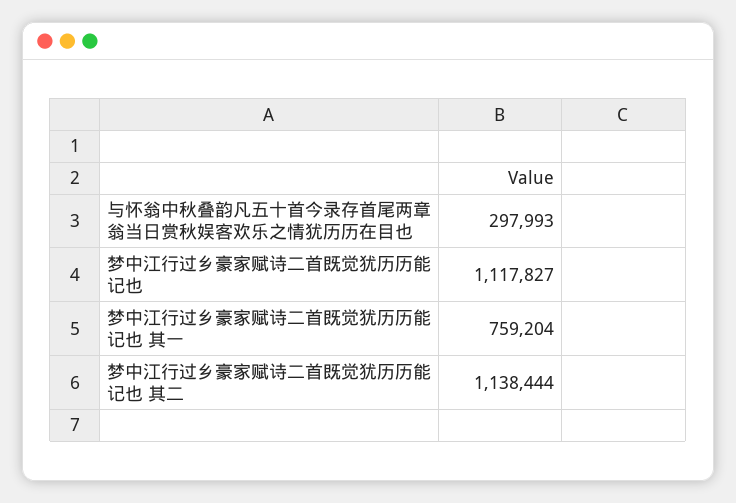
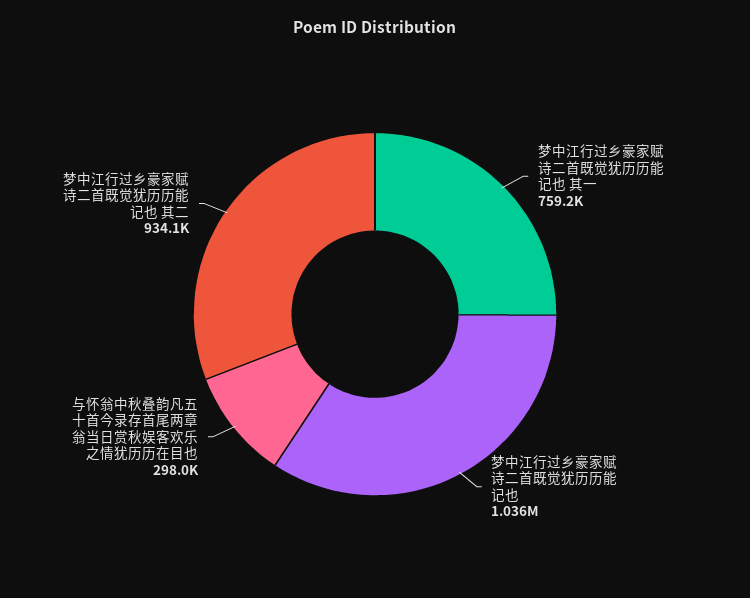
梦中江行过乡豪家赋诗二首既觉犹历历能记也: 1117827 -> 1036000
梦中江行过乡豪家赋诗二首既觉犹历历能记也 其二: 1138444 -> 934100

